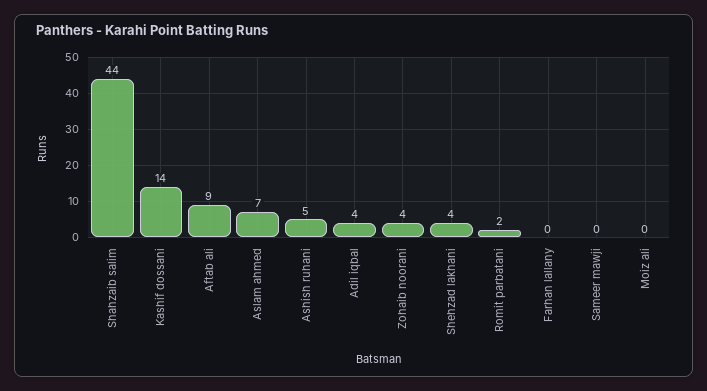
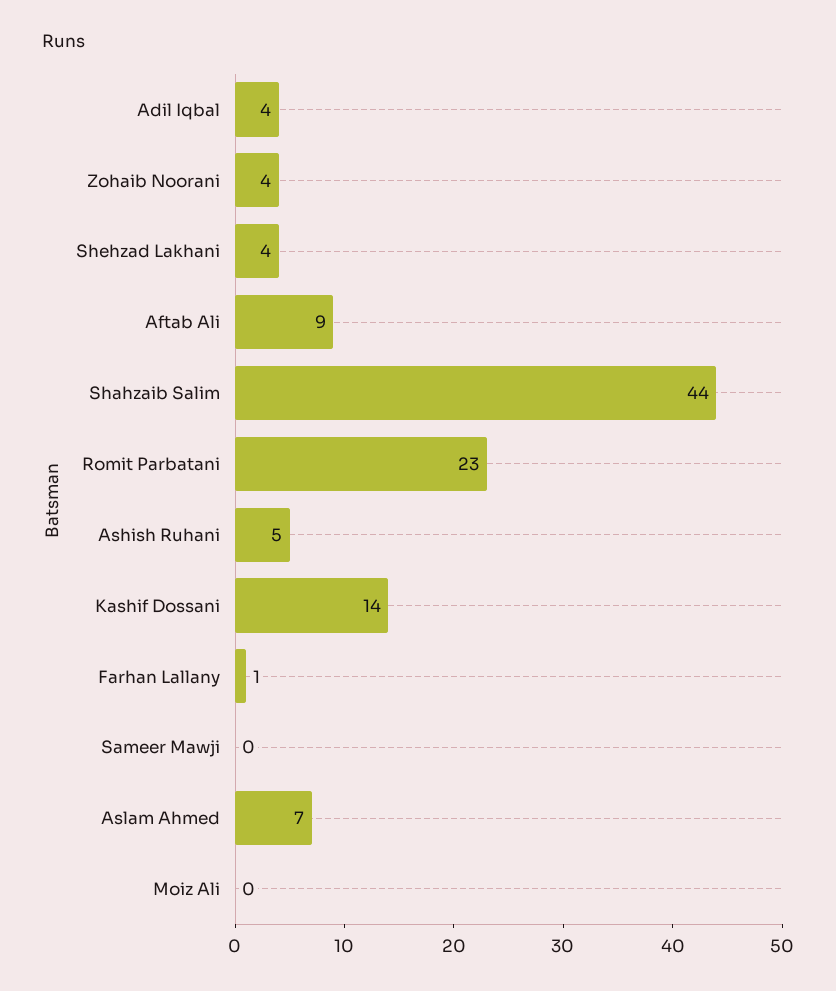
Romit parbatani: 2 -> 23
Farhan lallany: 0 -> 1

